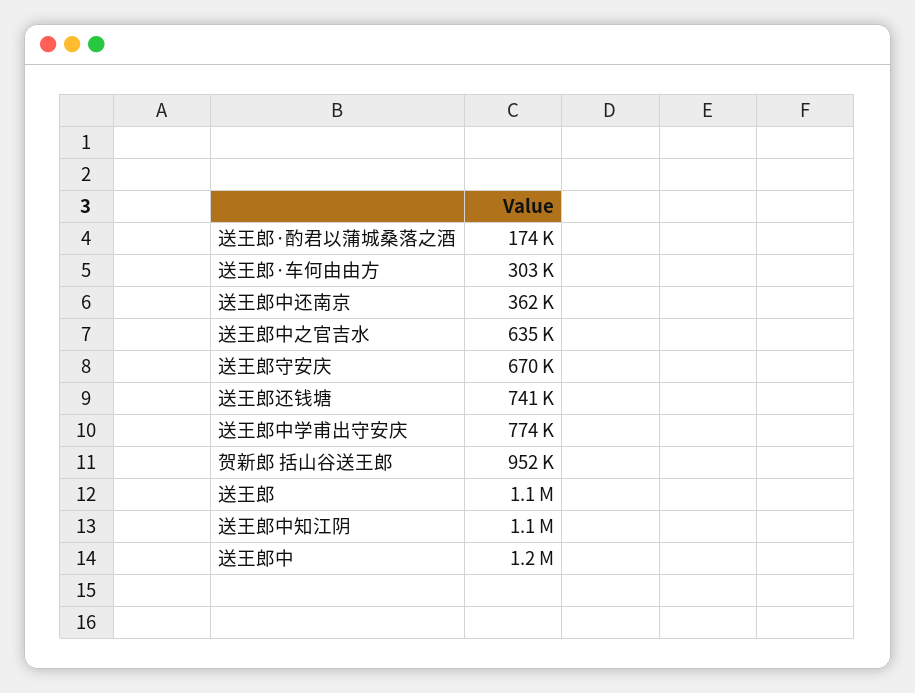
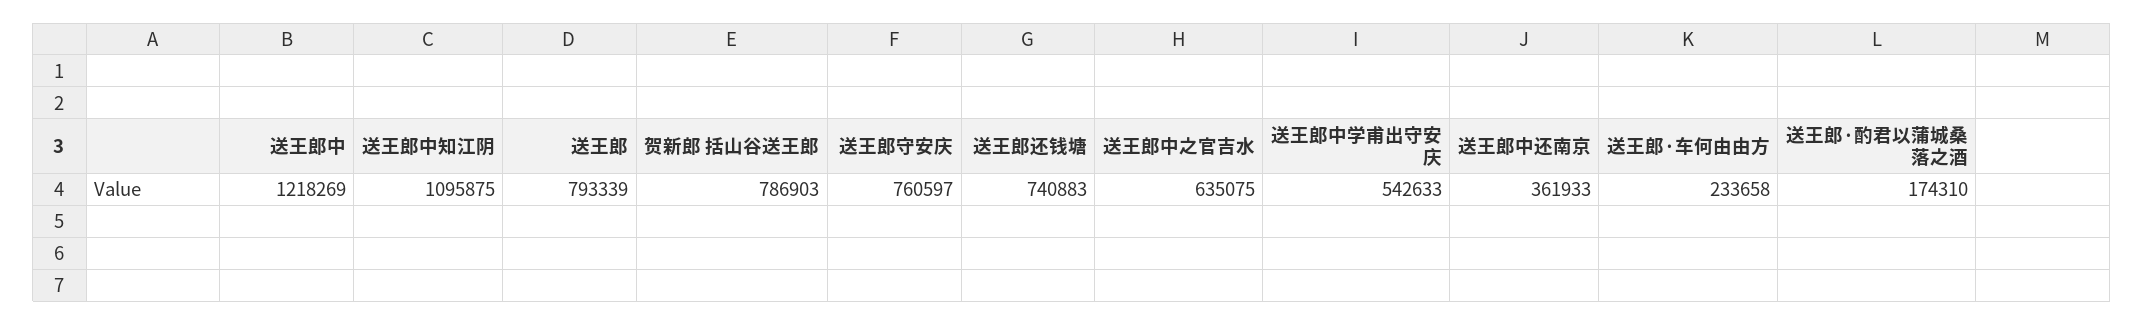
送王郎·车何由由方: 303000 -> 233658
送王郎守安庆: 670000 -> 760597
送王郎中学甫出守安庆: 774000 -> 542633
贺新郎 括山谷送王郎: 952000 -> 786903
送王郎: 1100000 -> 793339

